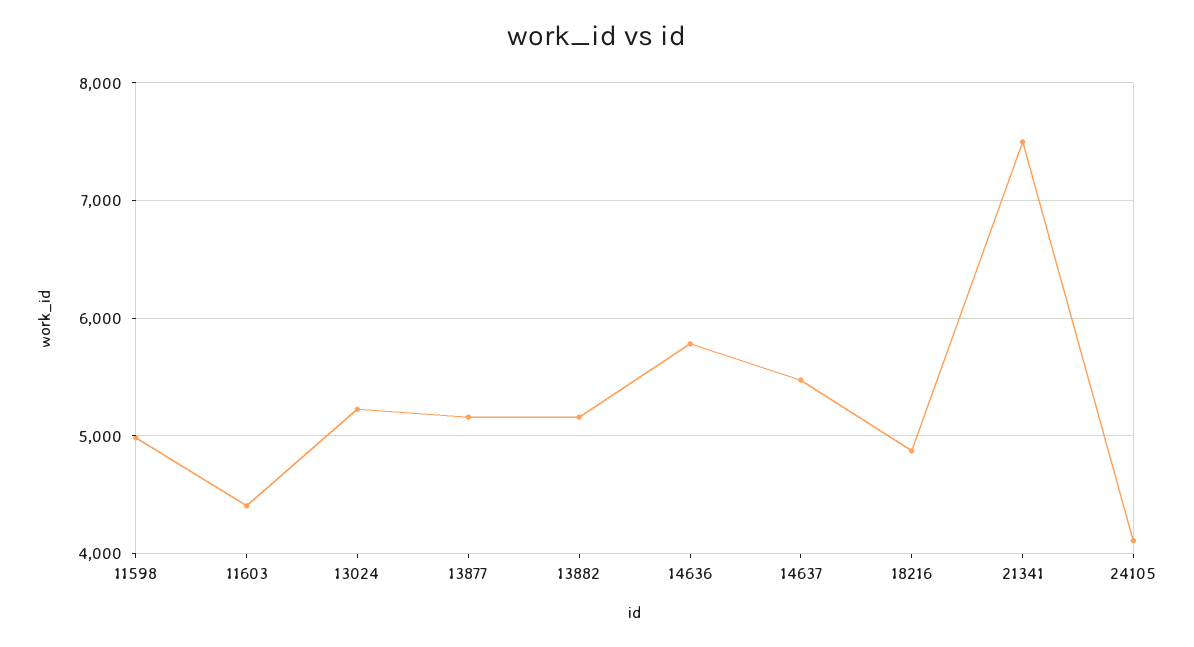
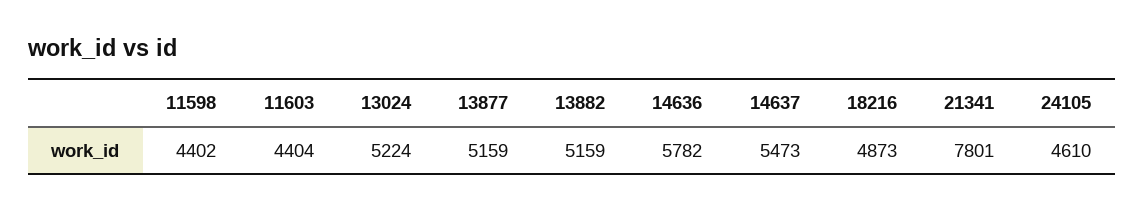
11598: 5000 -> 4402
21341: 7500 -> 7801
24105: 4100 -> 4610

